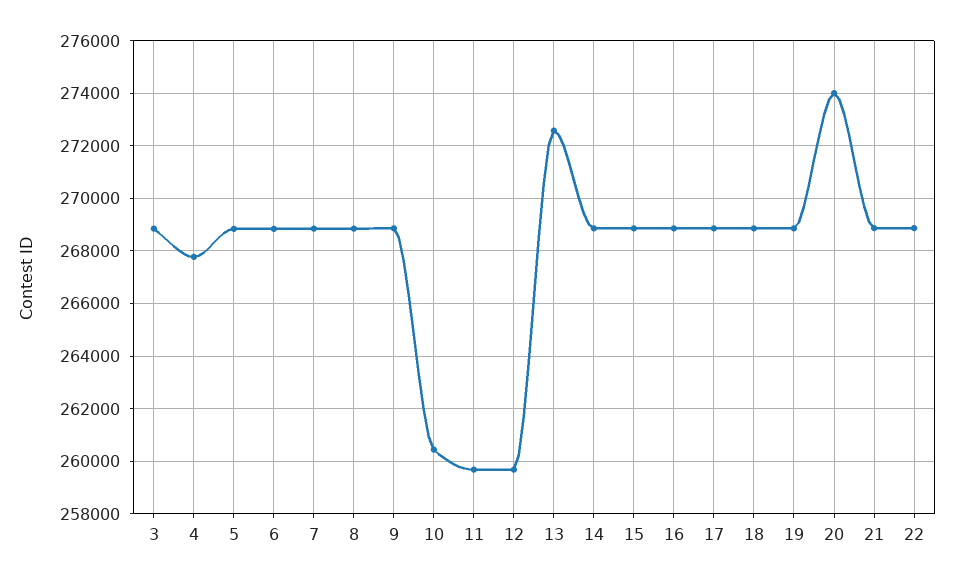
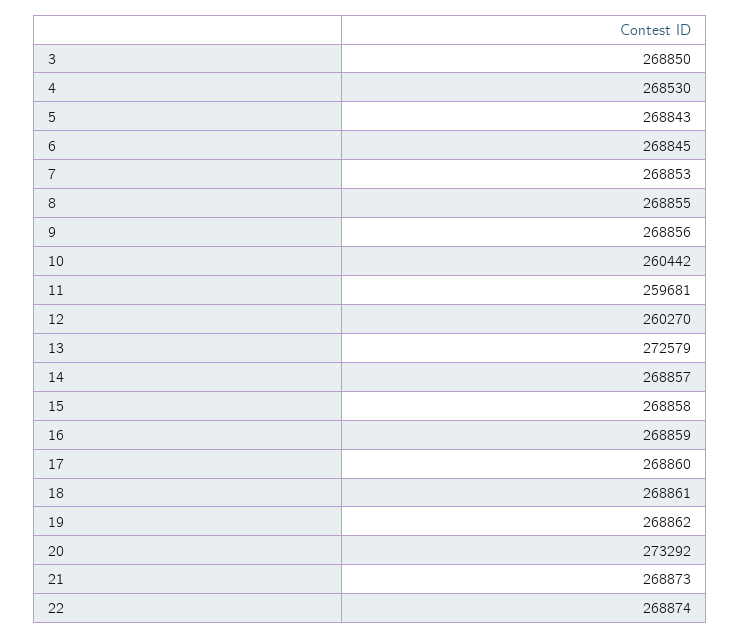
4: 267750 -> 268530
12: 259750 -> 260270
20: 274000 -> 273292

